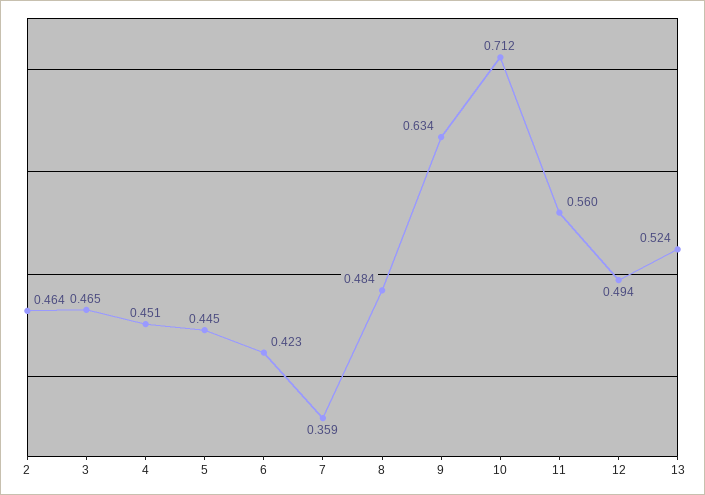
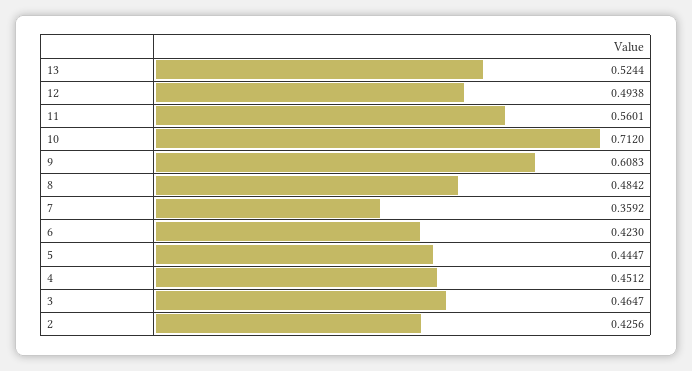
2: 0.464 -> 0.4256
9: 0.634 -> 0.6083

